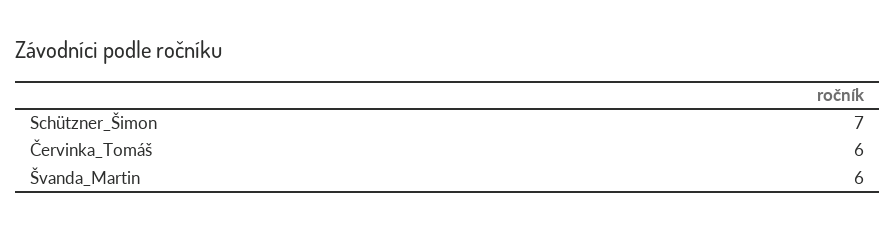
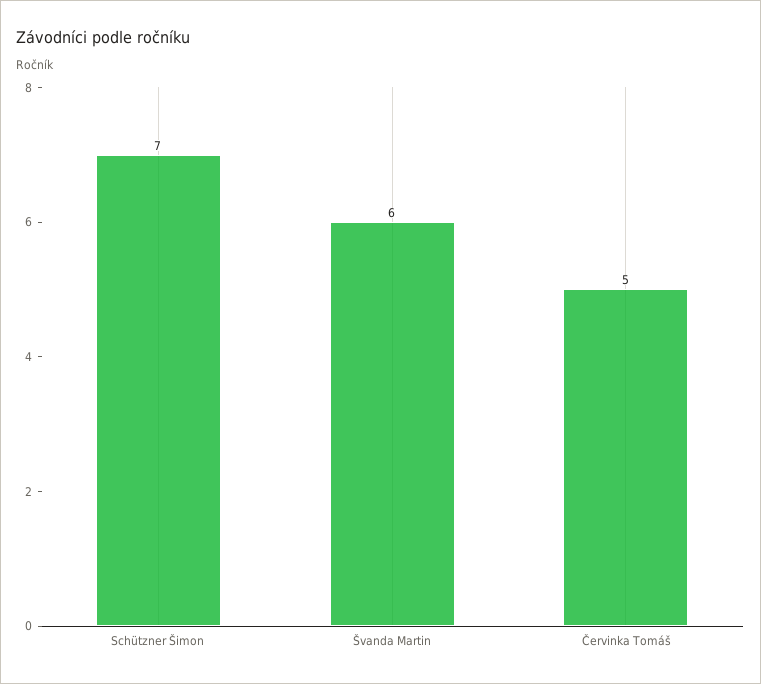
Červinka_Tomáš: 6 -> 5

